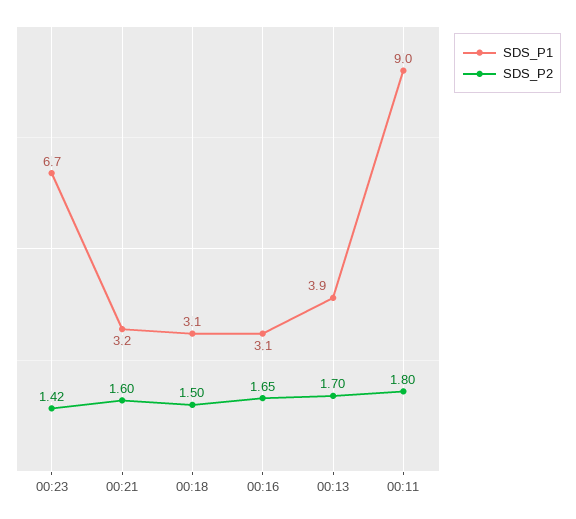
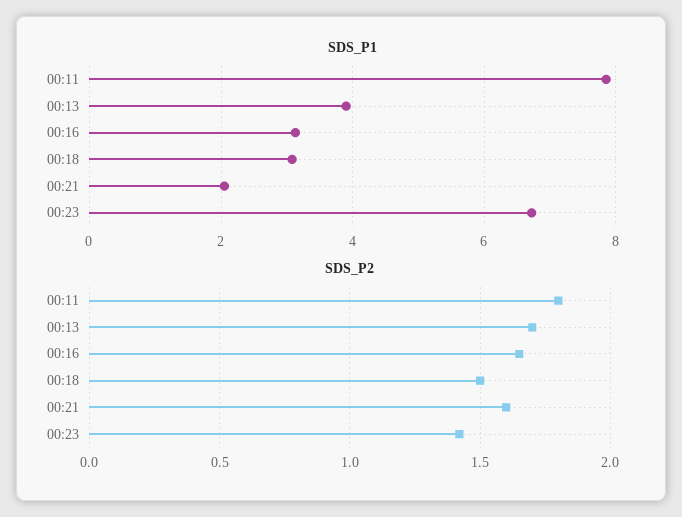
SDS_P1, 00:21: 3.2 -> 2
SDS_P1, 00:11: 9 -> 7.8

